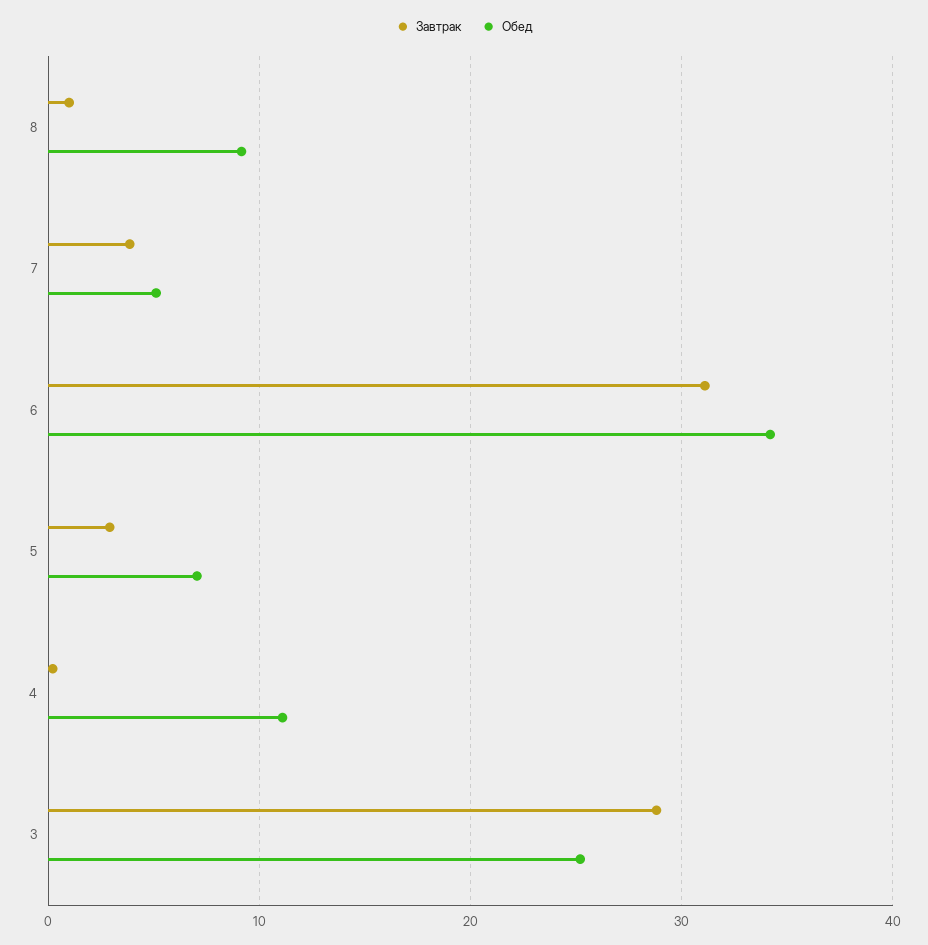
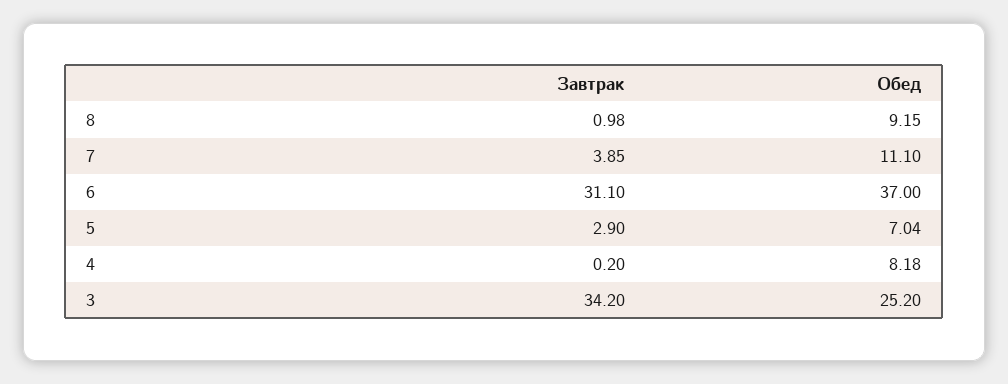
Обед, 7: 5 -> 11.1
Обед, 6: 34 -> 37
Обед, 4: 11 -> 8.18
Завтрак, 3: 29 -> 34.2

